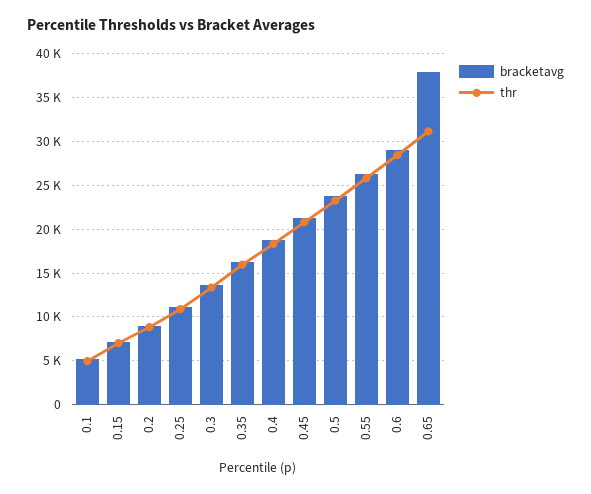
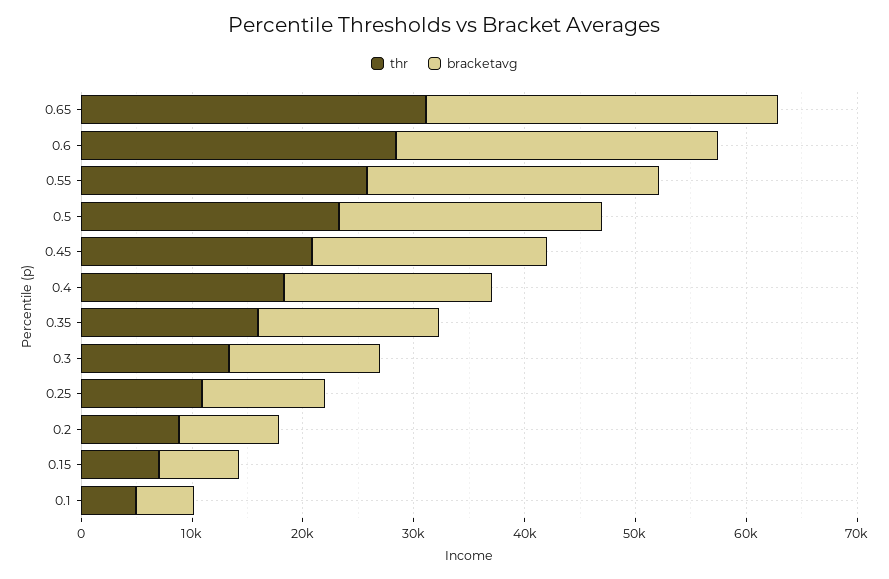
bracketavg, 0.65: 38000 -> 32000

